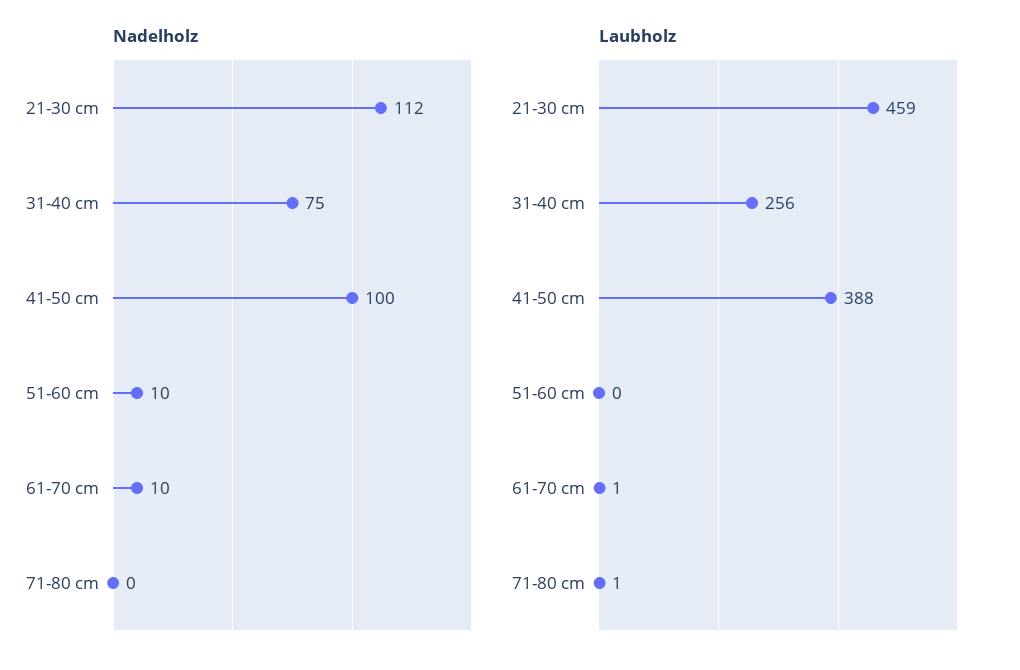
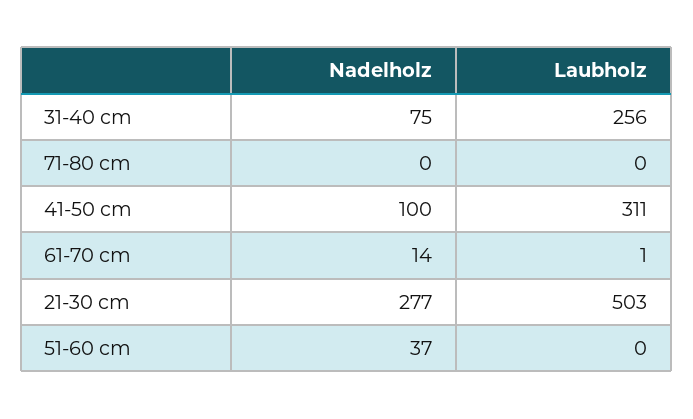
Nadelholz, 21-30 cm: 112 -> 277
Nadelholz, 51-60 cm: 10 -> 37
Nadelholz, 61-70 cm: 10 -> 14
Laubholz, 21-30 cm: 459 -> 503
Laubholz, 41-50 cm: 388 -> 311
Laubholz, 71-80 cm: 1 -> 0

